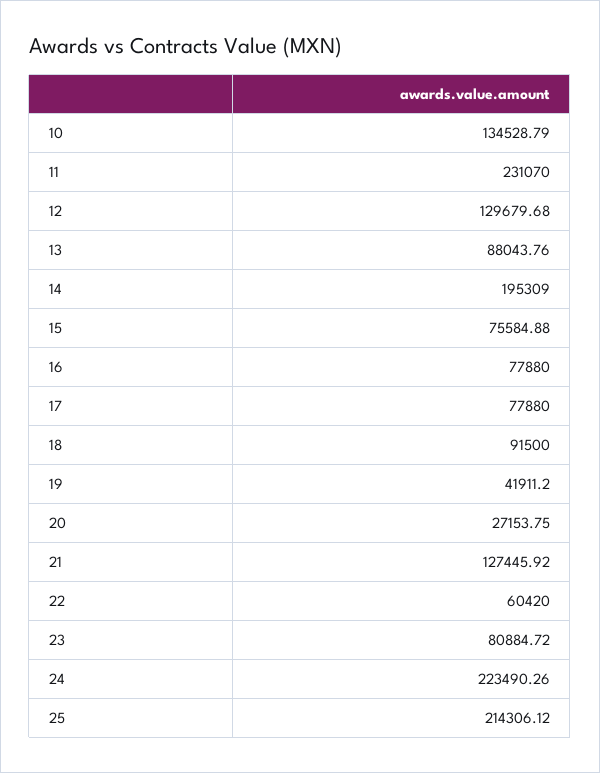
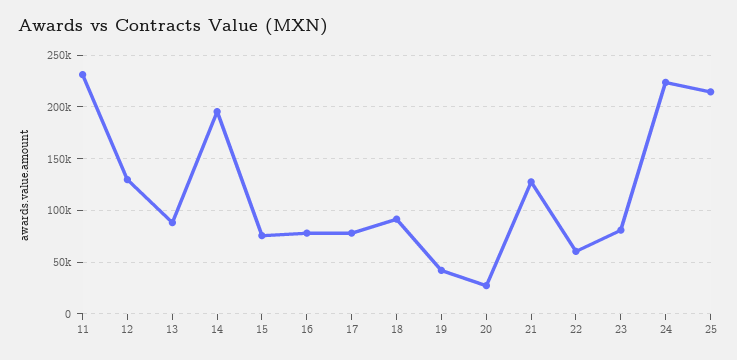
10: 134528.79 -> none

